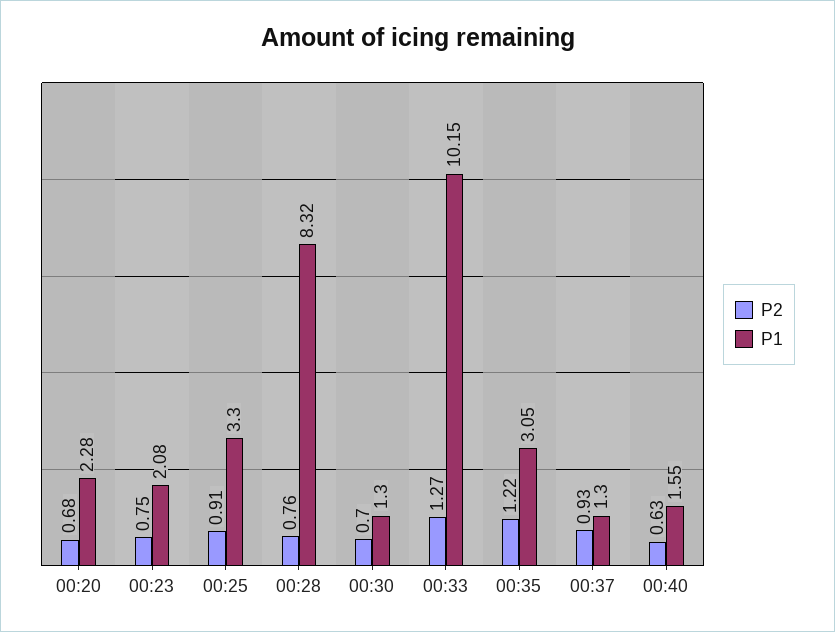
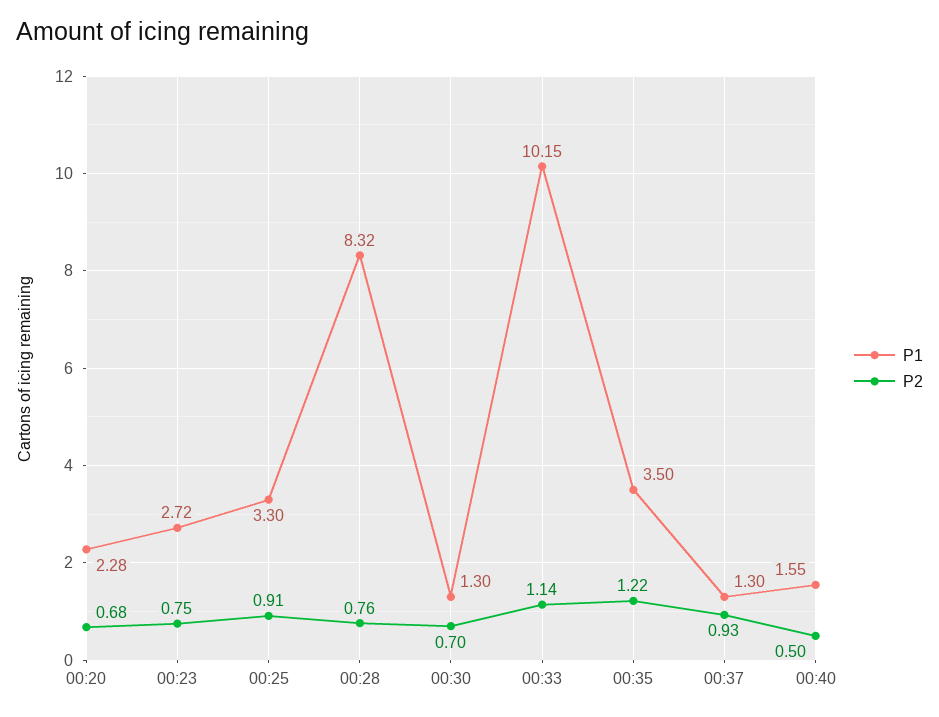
P1, 00:23: 2.08 -> 2.72
P2, 00:33: 1.27 -> 1.14
P1, 00:35: 3.05 -> 3.5
P2, 00:40: 0.63 -> 0.5

